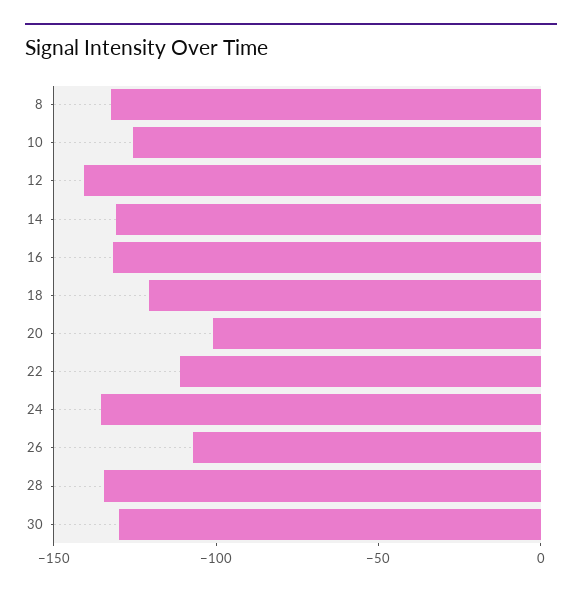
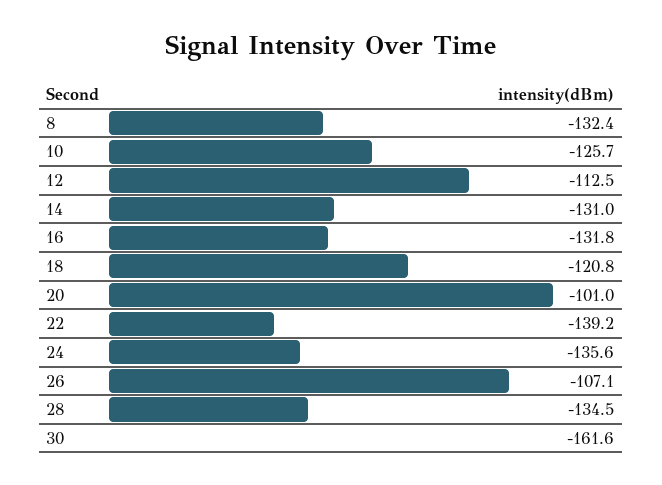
12: -140 -> -112.5
22: -110 -> -139.2
30: -130 -> -161.6

